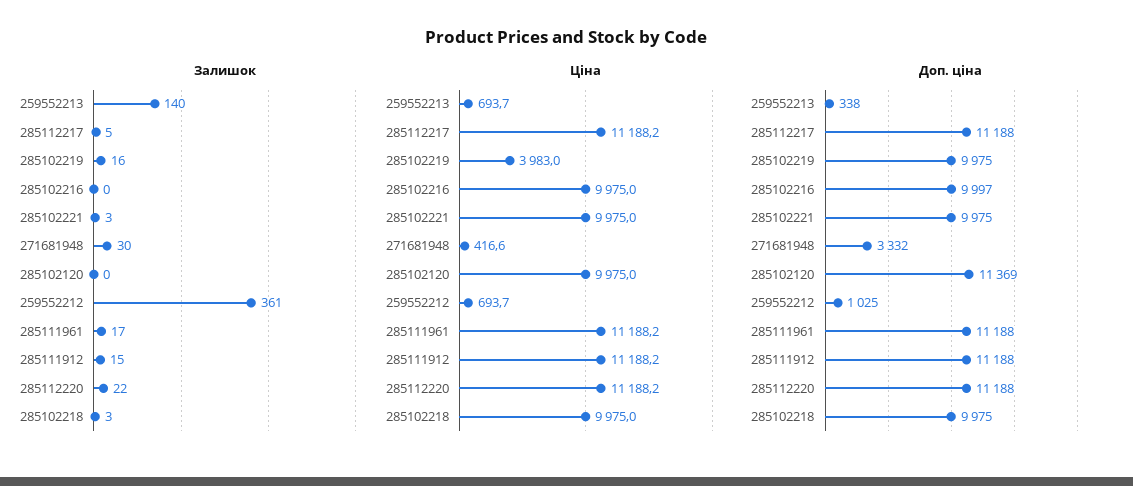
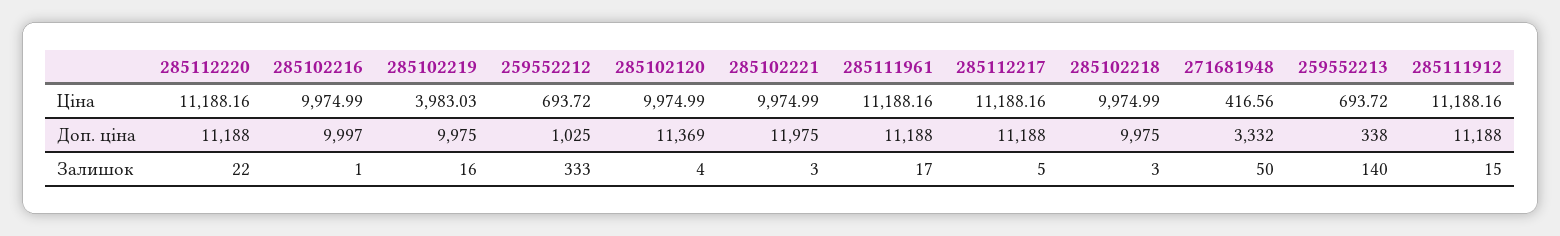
Залишок, 285102216: 0 -> 1
Залишок, 271681948: 30 -> 50
Залишок, 285102120: 0 -> 4
Залишок, 259552212: 361 -> 333
Доп. ціна, 285102221: 9975 -> 11975

